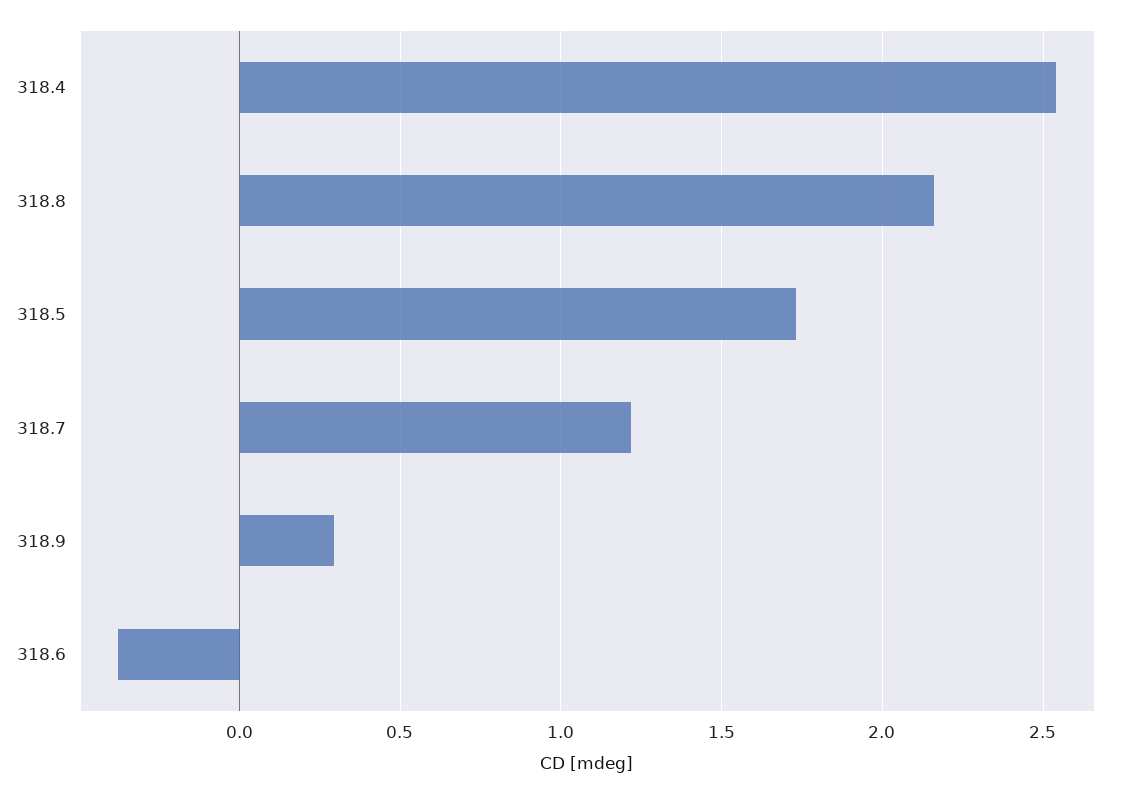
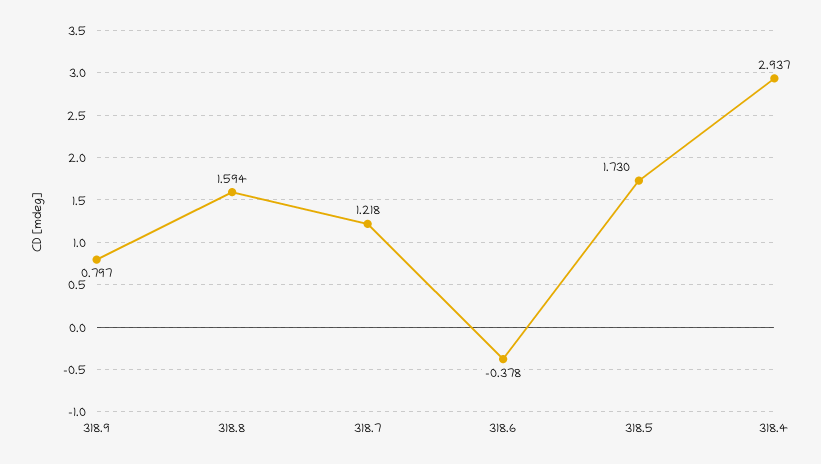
318.4: 2.55 -> 2.937
318.8: 2.15 -> 1.594
318.9: 0.3 -> 0.797

